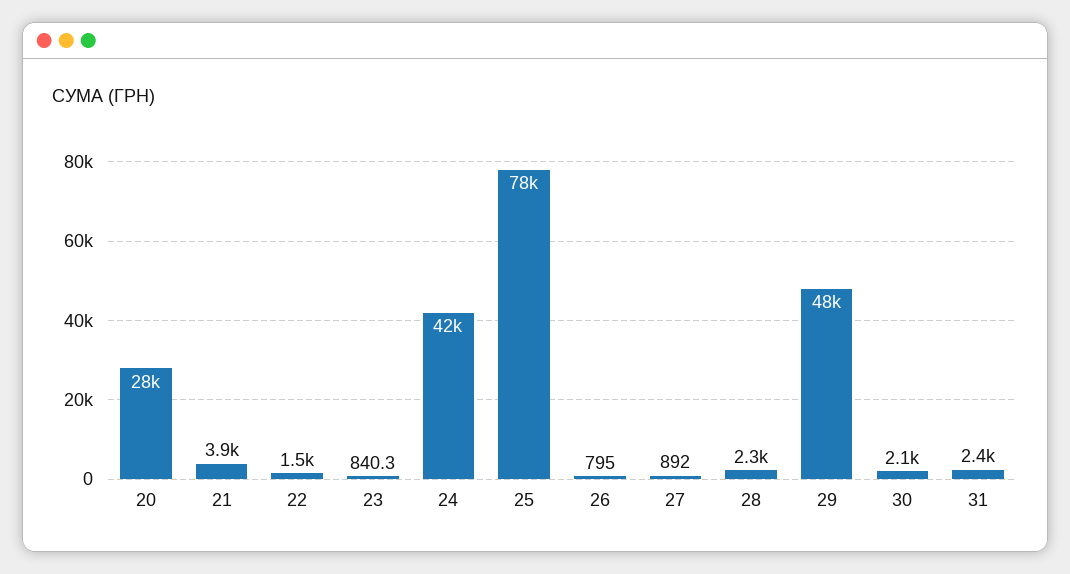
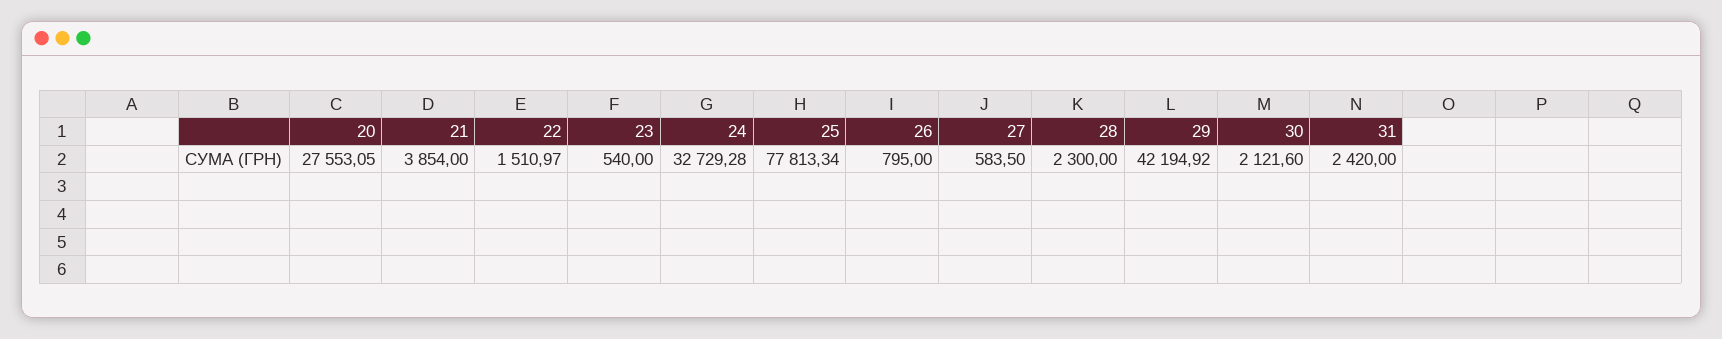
23: 840.3 -> 540
24: 42000 -> 32729.28
27: 892 -> 583.5
29: 48000 -> 42194.92

